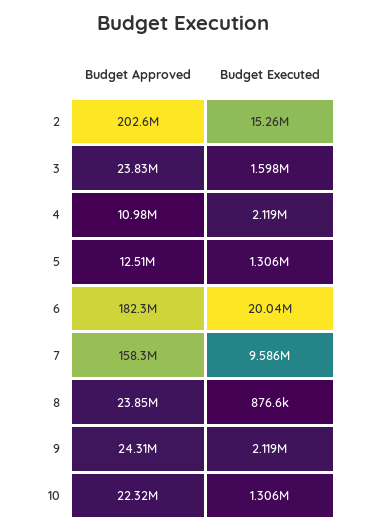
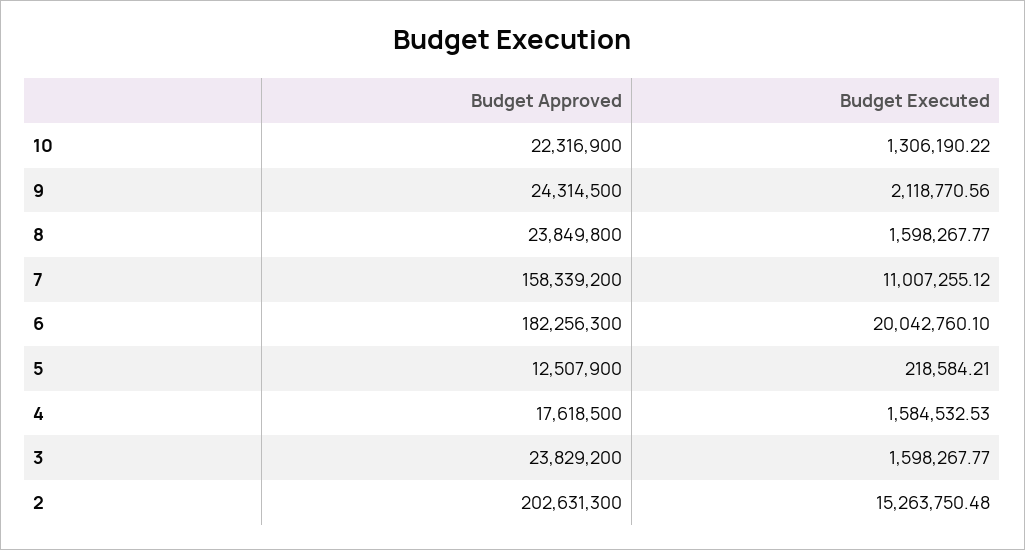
Budget Approved, 4: 10980000 -> 17618500
Budget Executed, 4: 2119000 -> 1584532.53
Budget Executed, 5: 1306000 -> 218584.21
Budget Executed, 7: 9586000 -> 11007255.12
Budget Executed, 8: 876600 -> 1598267.77

